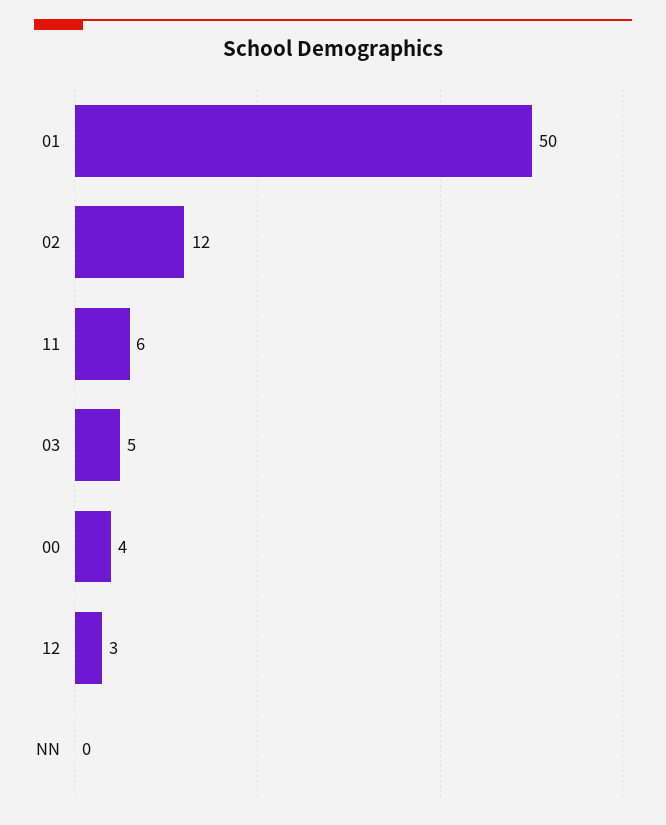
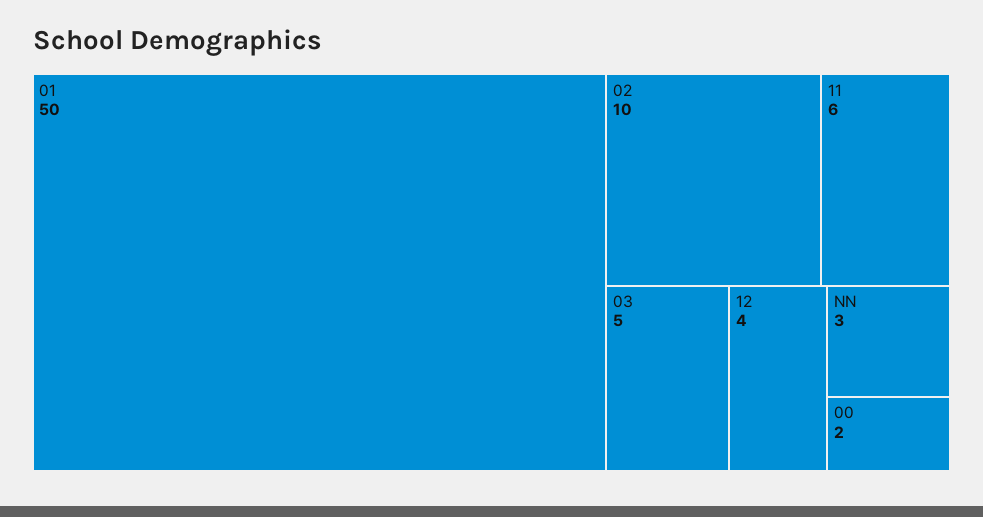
02: 12 -> 10
00: 4 -> 2
12: 3 -> 4
NN: 0 -> 3

